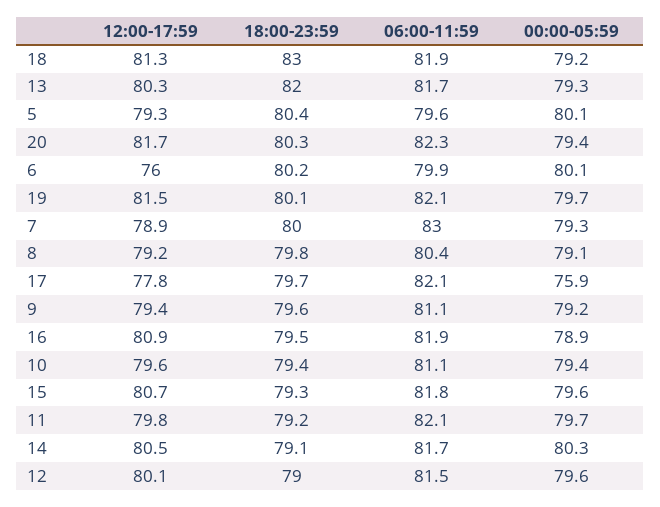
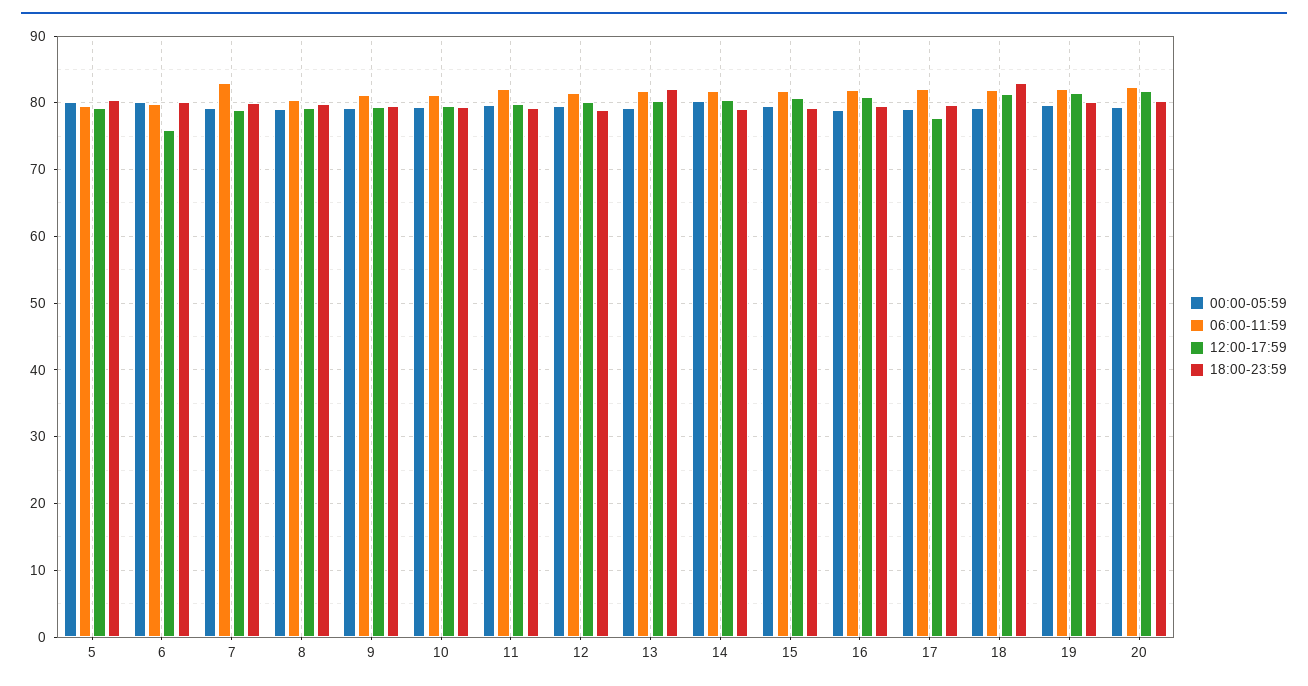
00:00-05:59, 17: 75.9 -> 79

